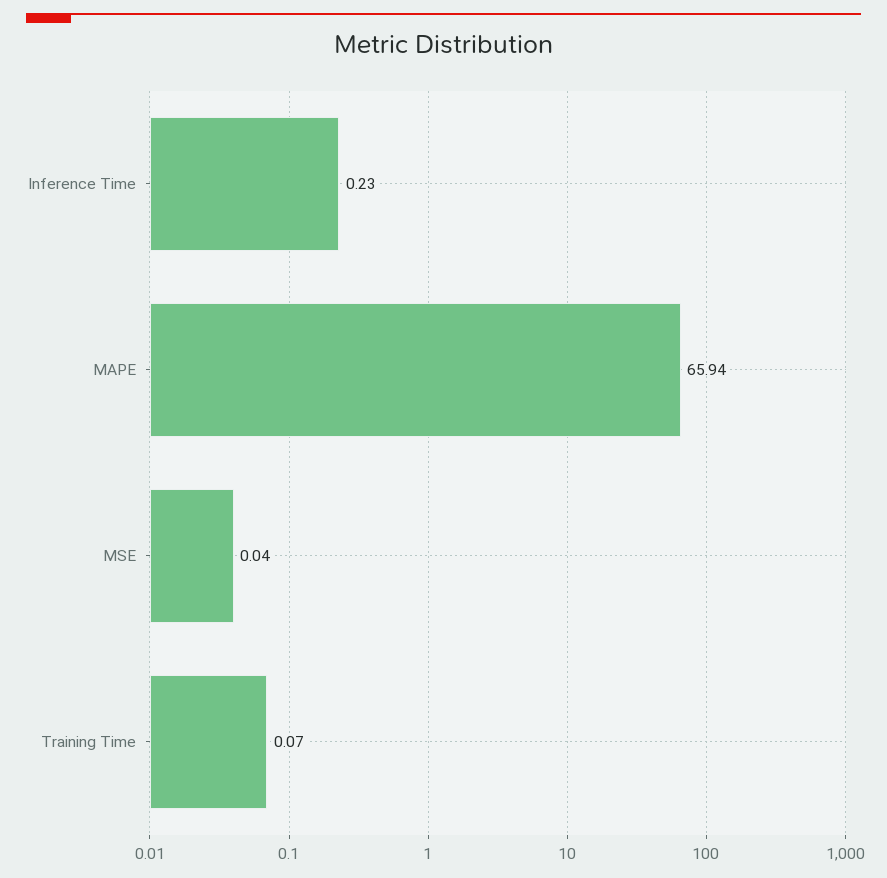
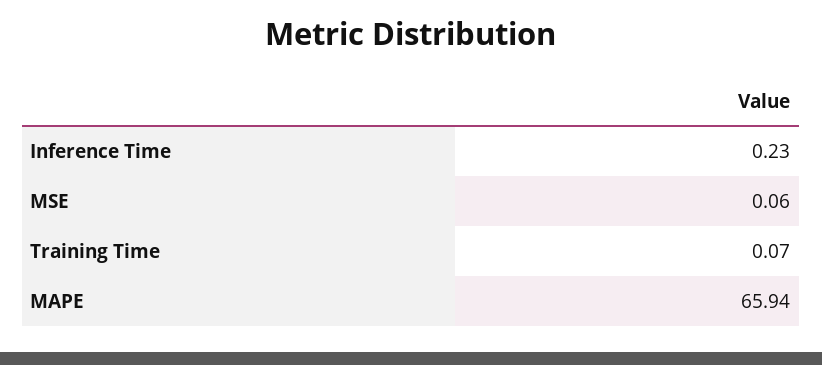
MSE: 0.04 -> 0.06

